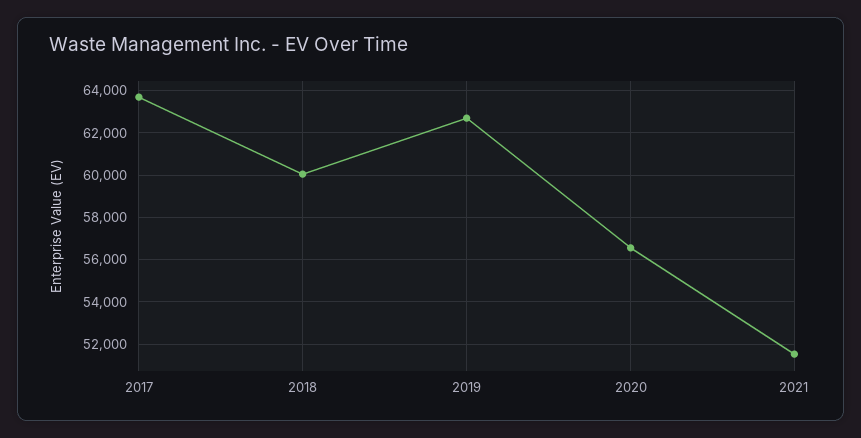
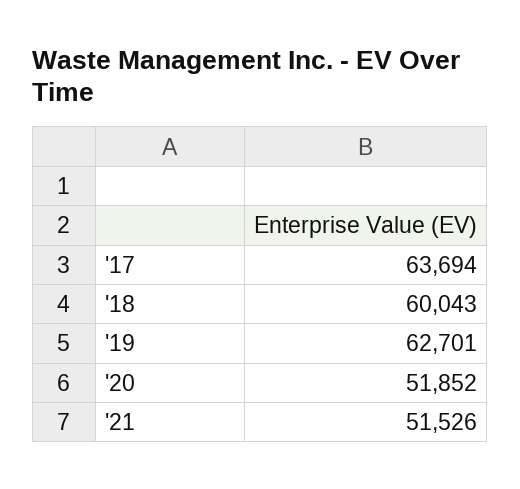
2020: 56500 -> 51852

